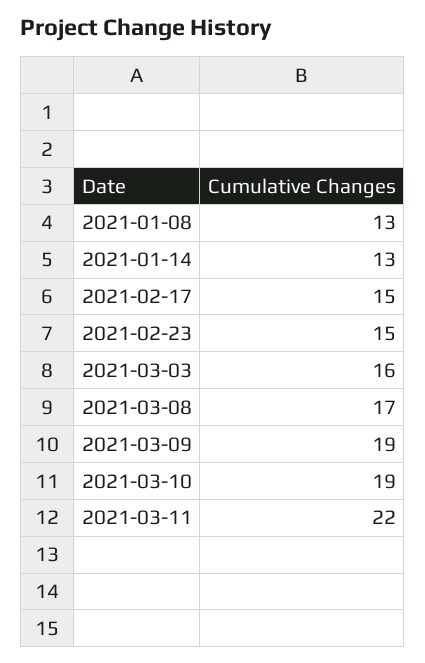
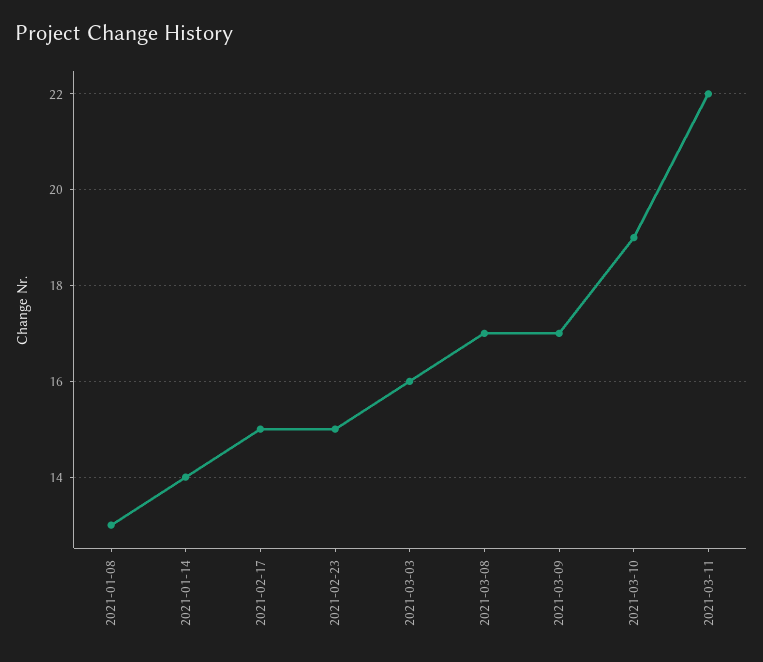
2021-01-14: 13 -> 14
2021-03-09: 19 -> 17

